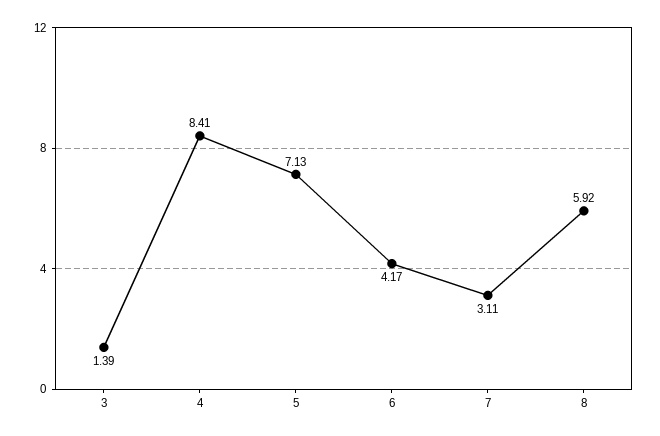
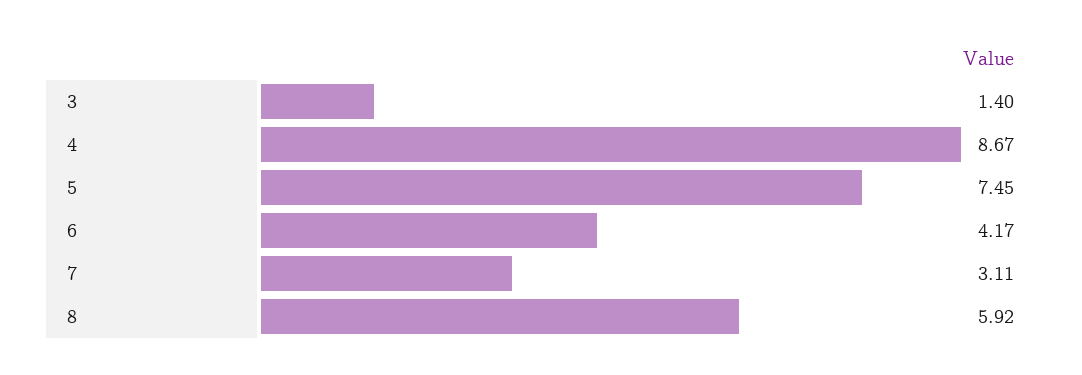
3: 1.39 -> 1.4
4: 8.41 -> 8.67
5: 7.13 -> 7.45

